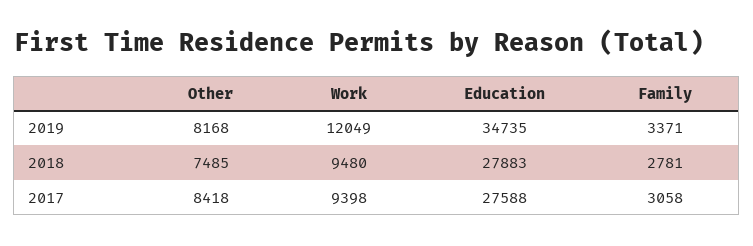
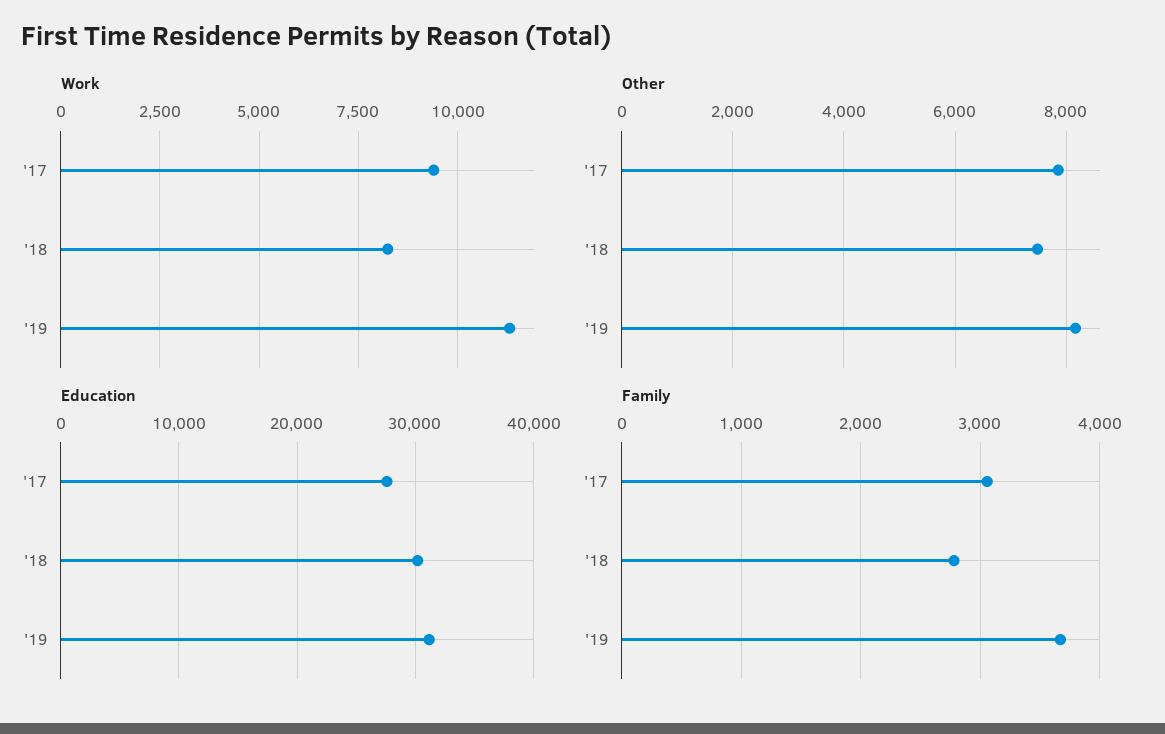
Work, 2019: 12049 -> 11250
Education, 2019: 34735 -> 31000
Family, 2019: 3371 -> 3700
Work, 2018: 9480 -> 8250
Education, 2018: 27883 -> 30000
Other, 2017: 8418 -> 7800

